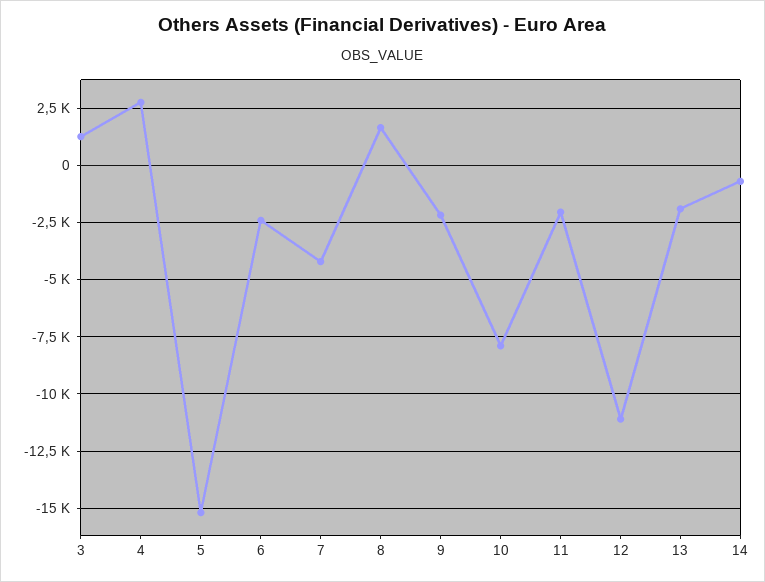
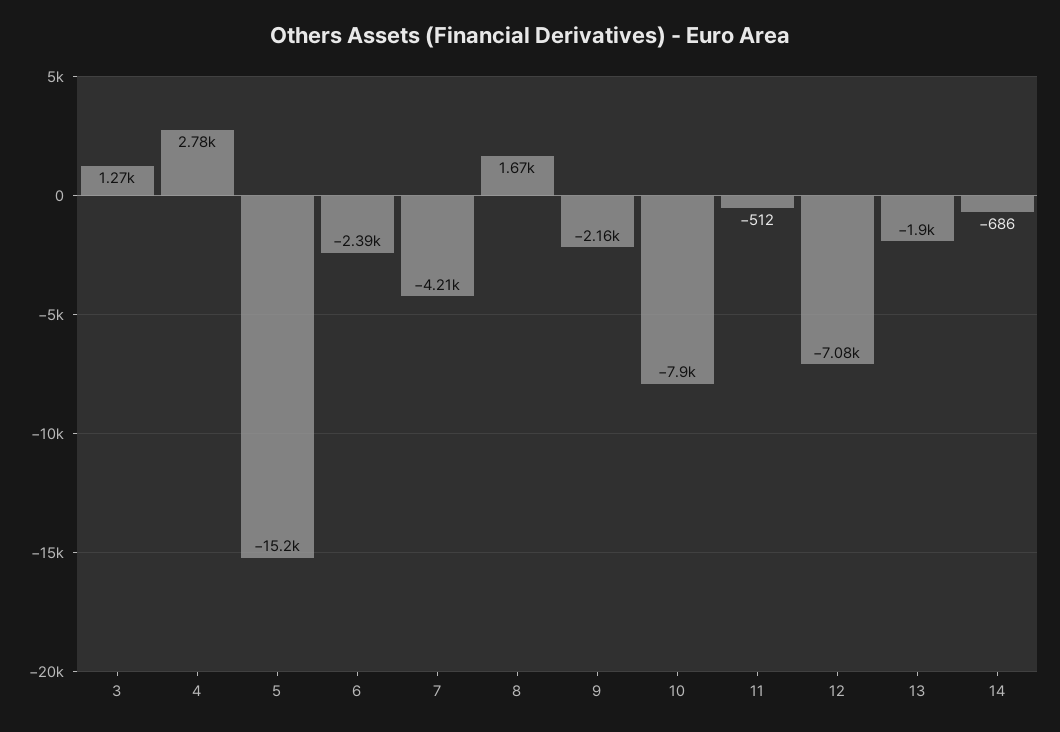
11: -2000 -> -512
12: -11000 -> -7080

